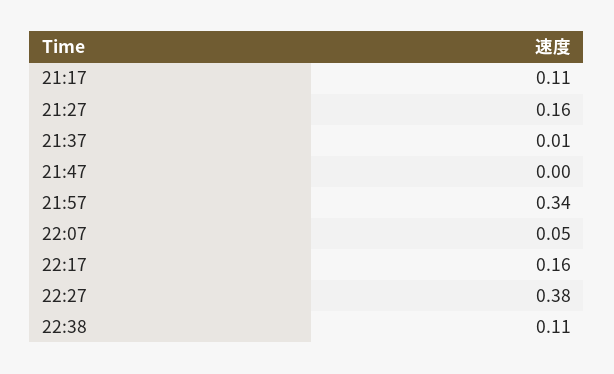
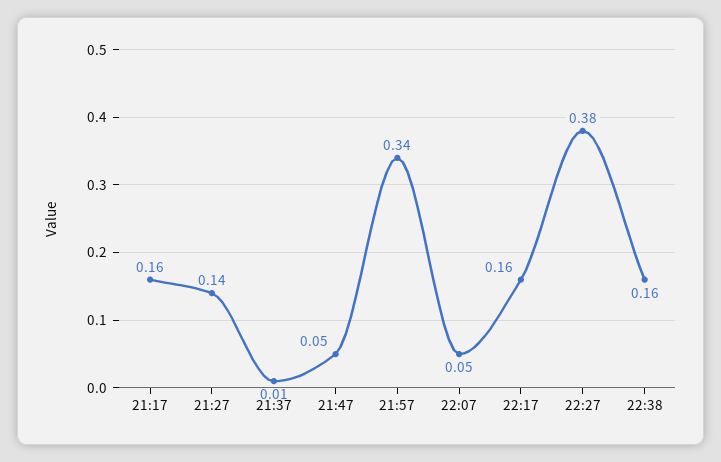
21:17: 0.11 -> 0.16
21:27: 0.16 -> 0.14
21:47: 0 -> 0.05
22:38: 0.11 -> 0.16

